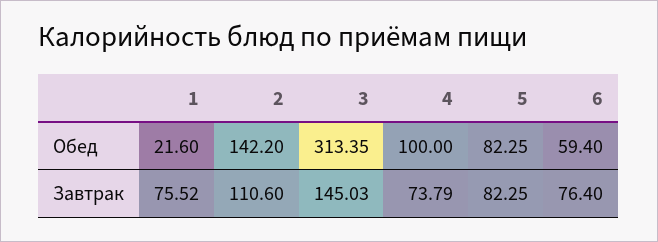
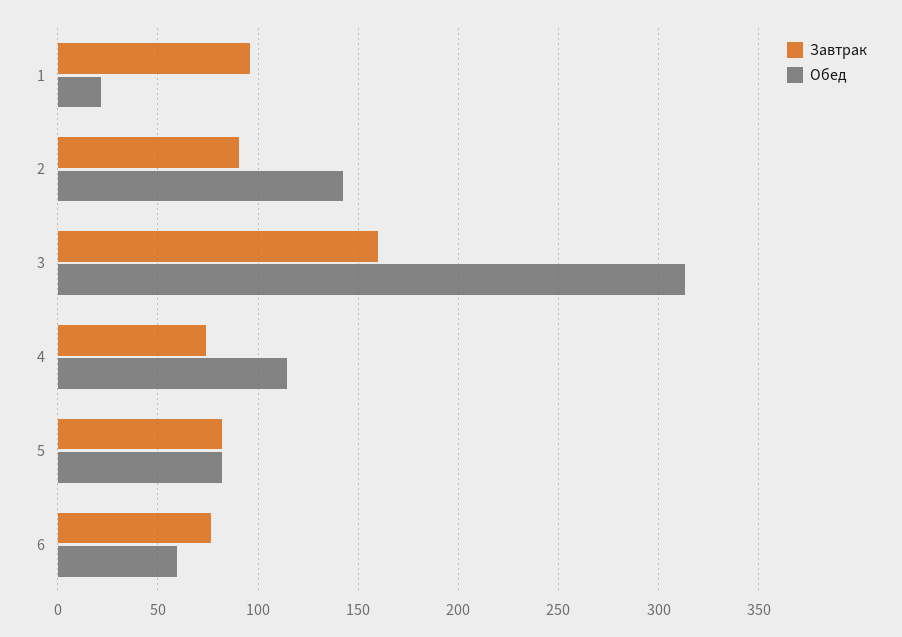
Обед, 4: 100 -> 115
Завтрак, 1: 75.52 -> 95
Завтрак, 2: 110.6 -> 90
Завтрак, 3: 145.03 -> 160

